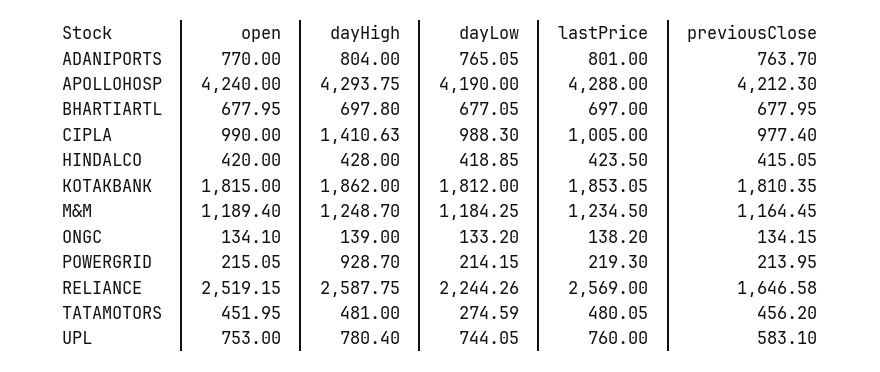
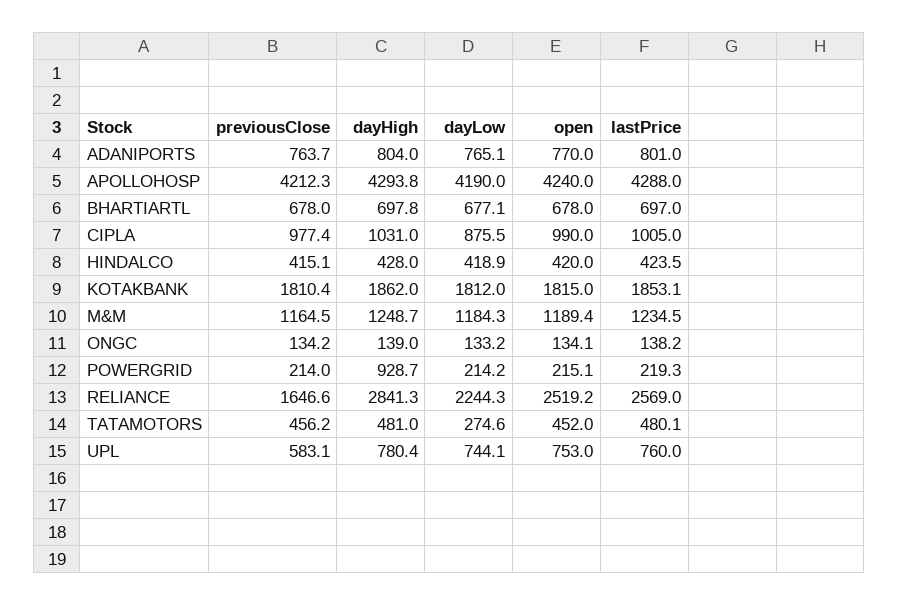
dayHigh, CIPLA: 1410.63 -> 1031
dayLow, CIPLA: 988.3 -> 875.5
dayHigh, RELIANCE: 2587.75 -> 2841.3

